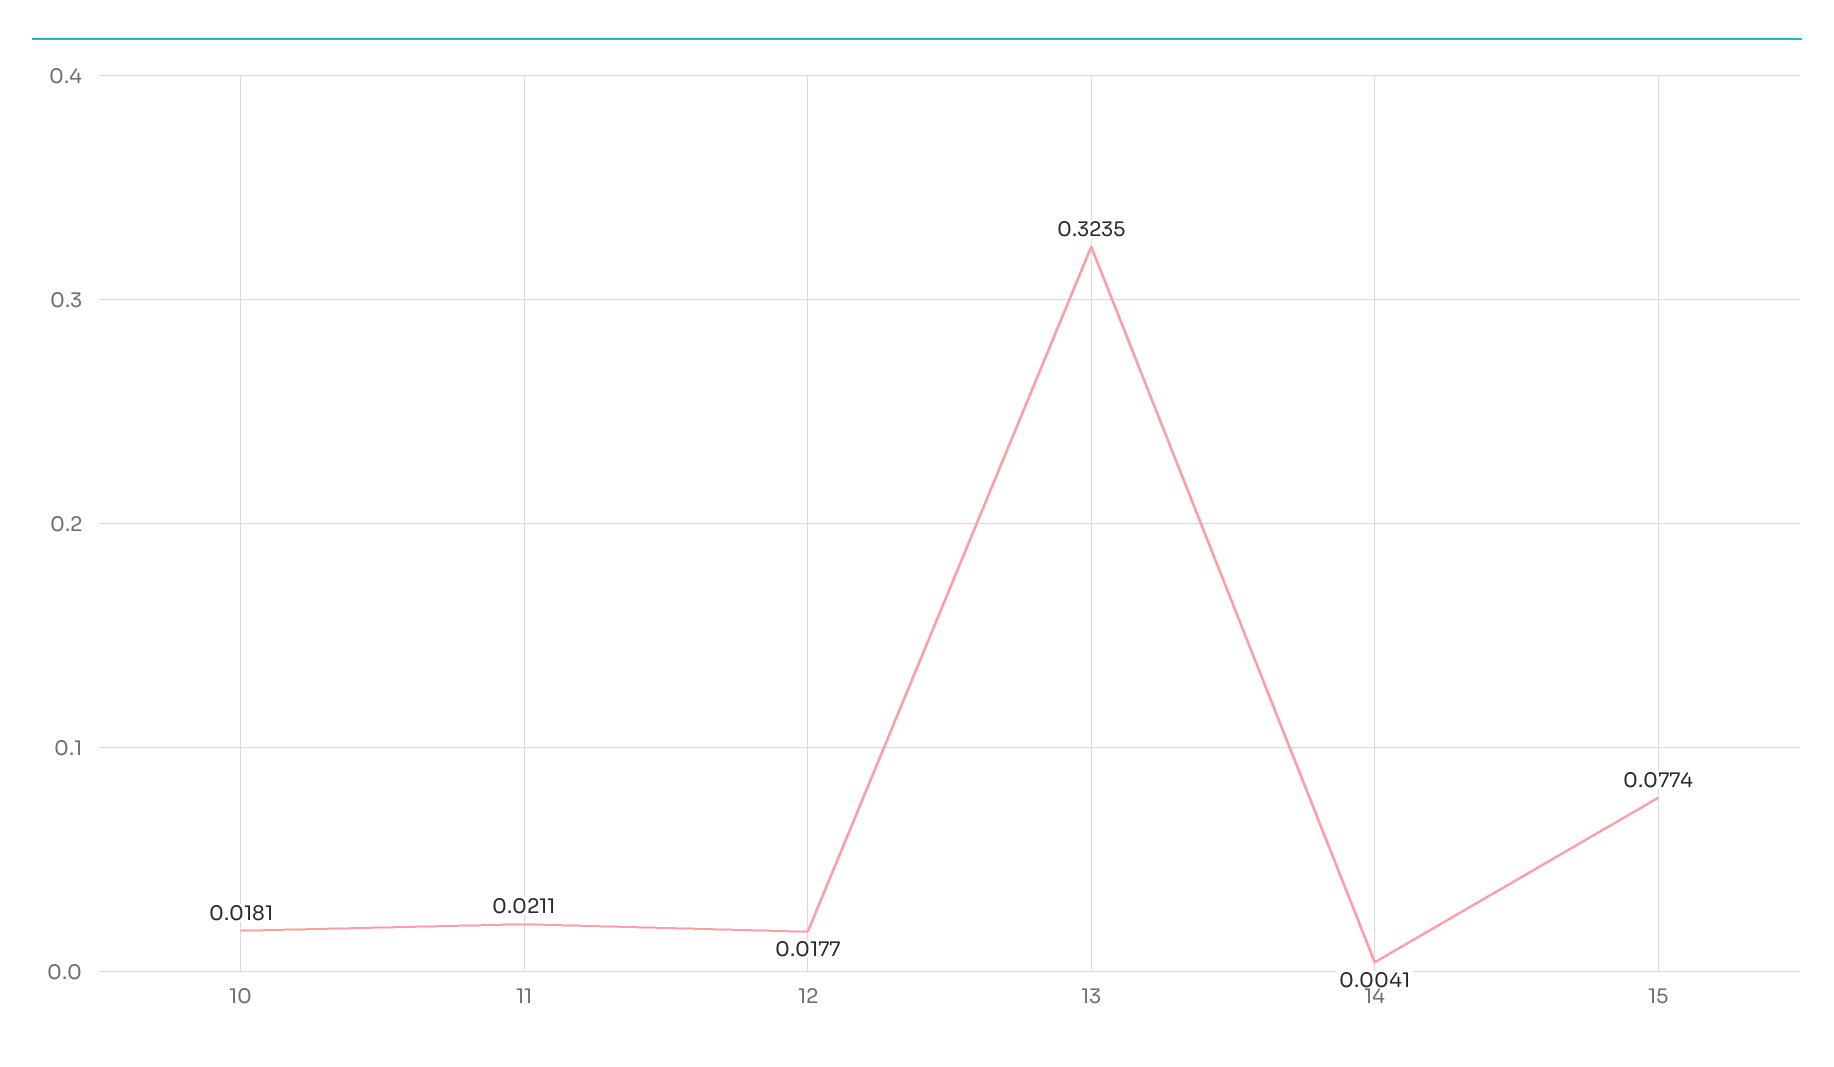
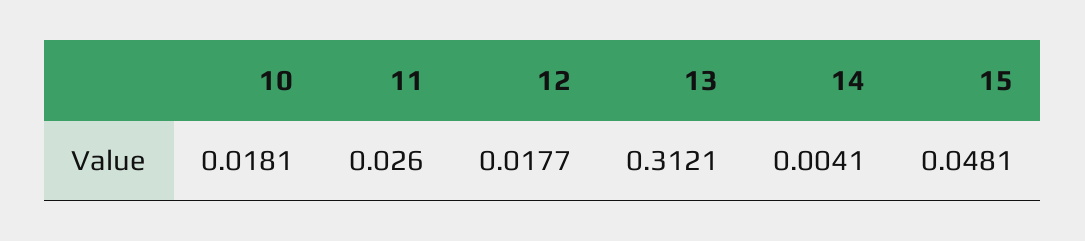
11: 0.0211 -> 0.026
13: 0.3235 -> 0.3121
15: 0.0774 -> 0.0481

